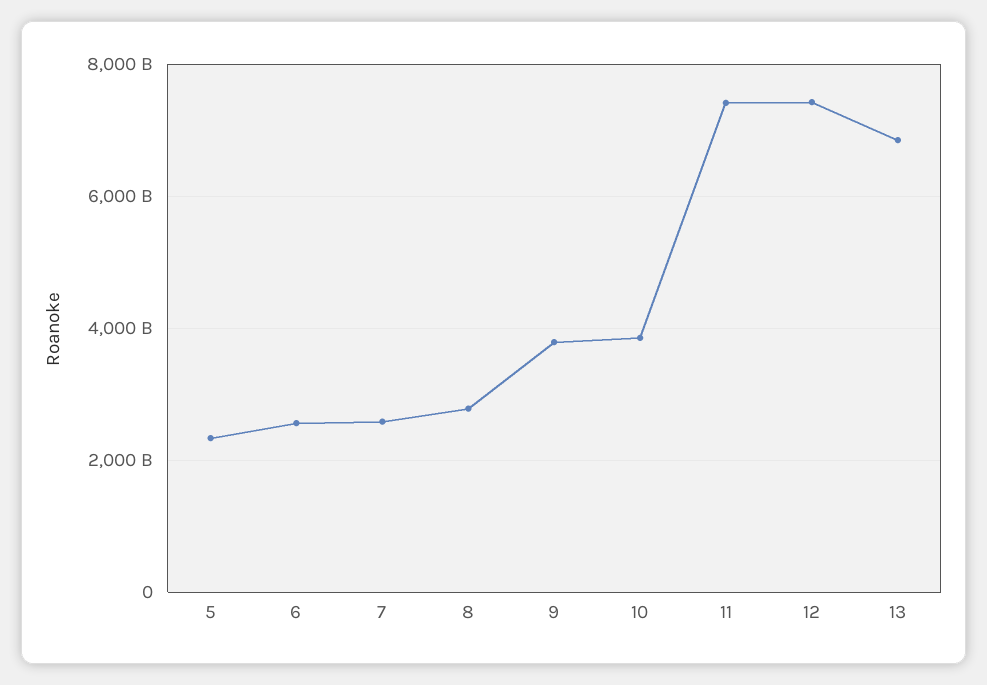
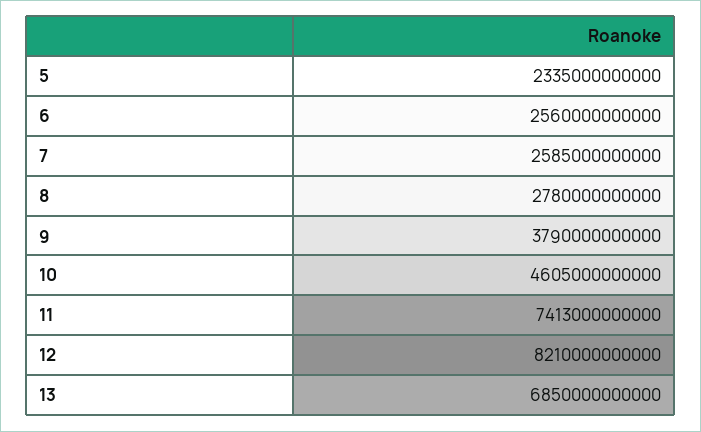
10: 3800000000000 -> 4605000000000
12: 7400000000000 -> 8210000000000

